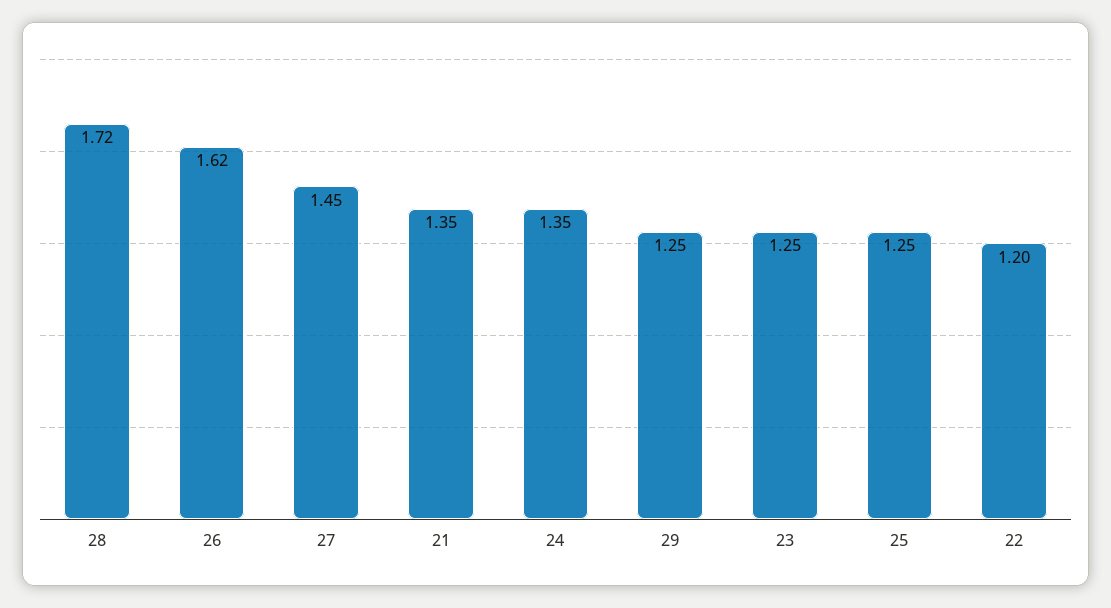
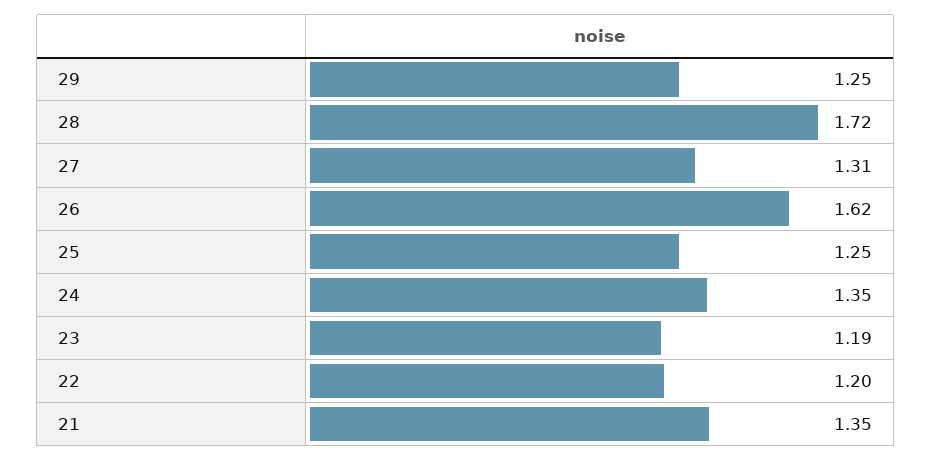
27: 1.45 -> 1.31
23: 1.25 -> 1.19

